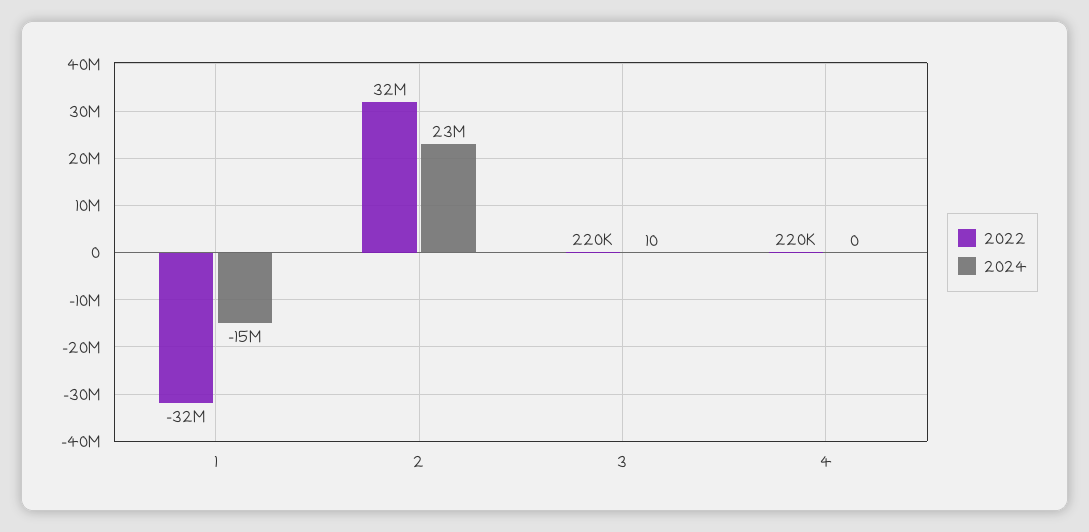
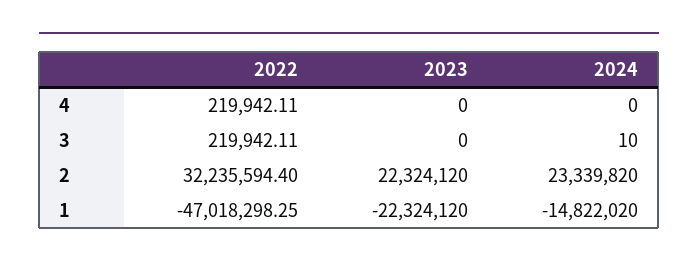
2022, 1: -32000000 -> -47018298.25
2023, 4: none -> 0
2023, 3: none -> 0
2023, 2: none -> 22324120
2023, 1: none -> -22324120

